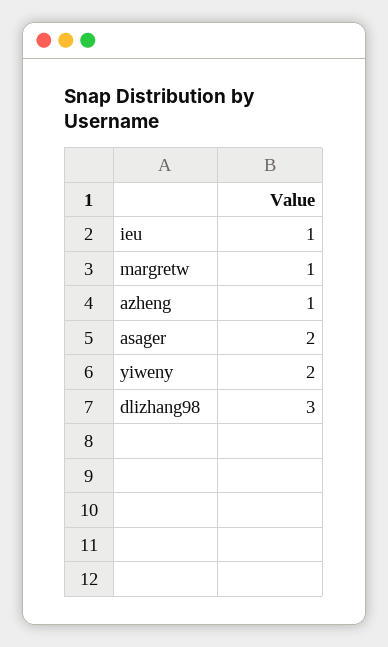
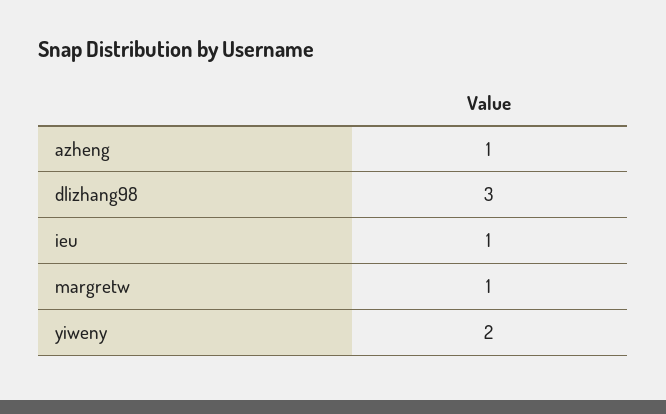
asager: 2 -> none

